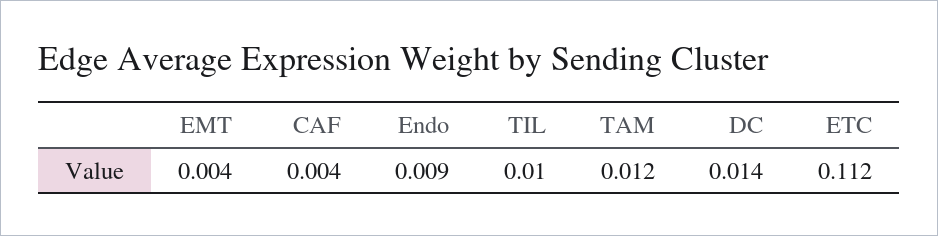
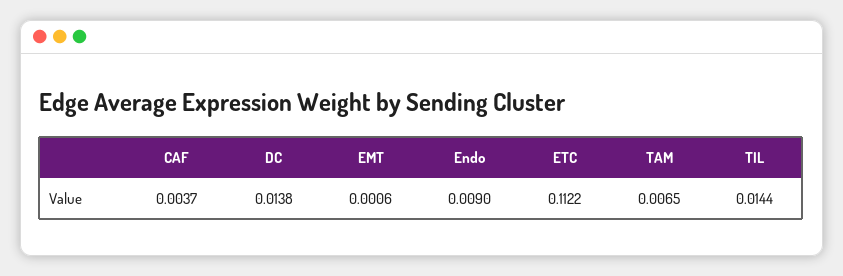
EMT: 0.004 -> 0.0006
TIL: 0.01 -> 0.0144
TAM: 0.012 -> 0.0065

